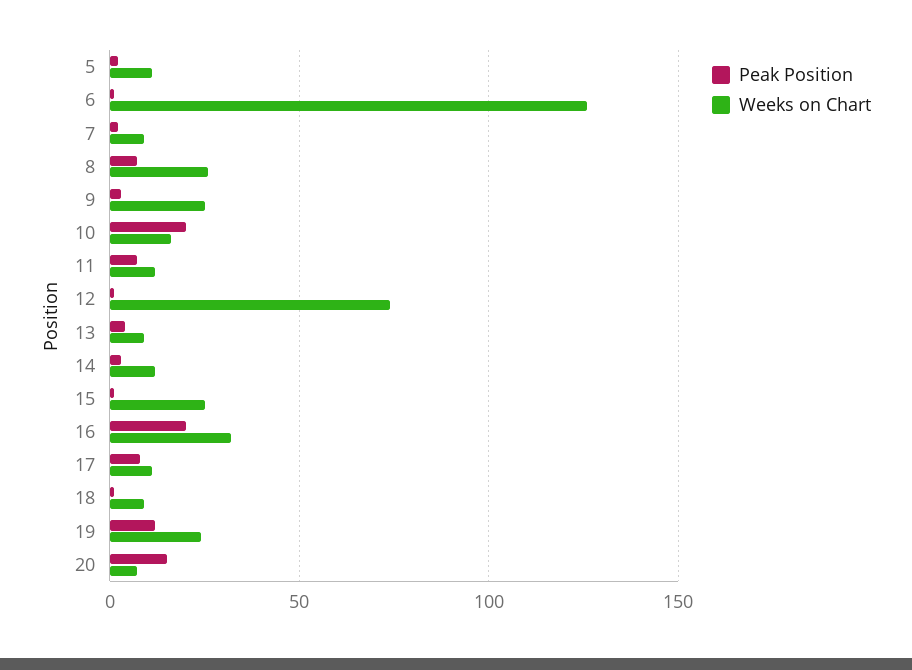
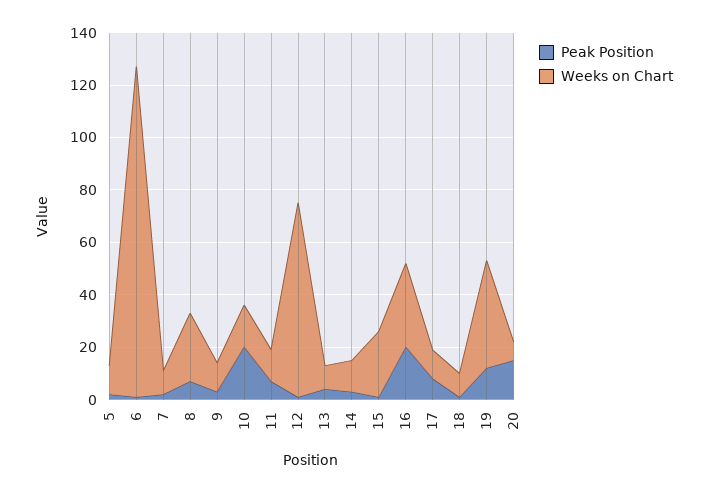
Weeks on Chart, 9: 25 -> 10
Weeks on Chart, 19: 25 -> 40

